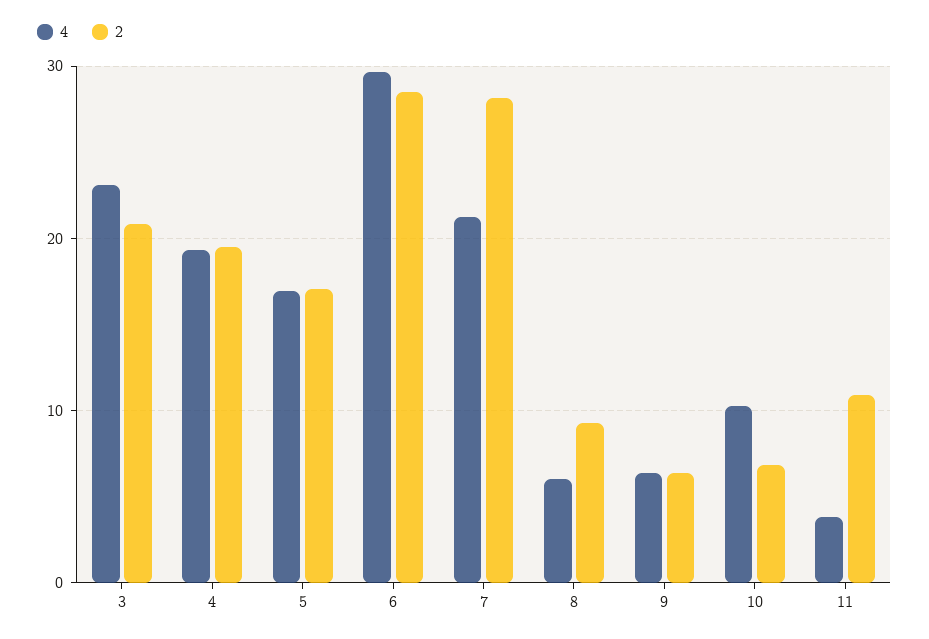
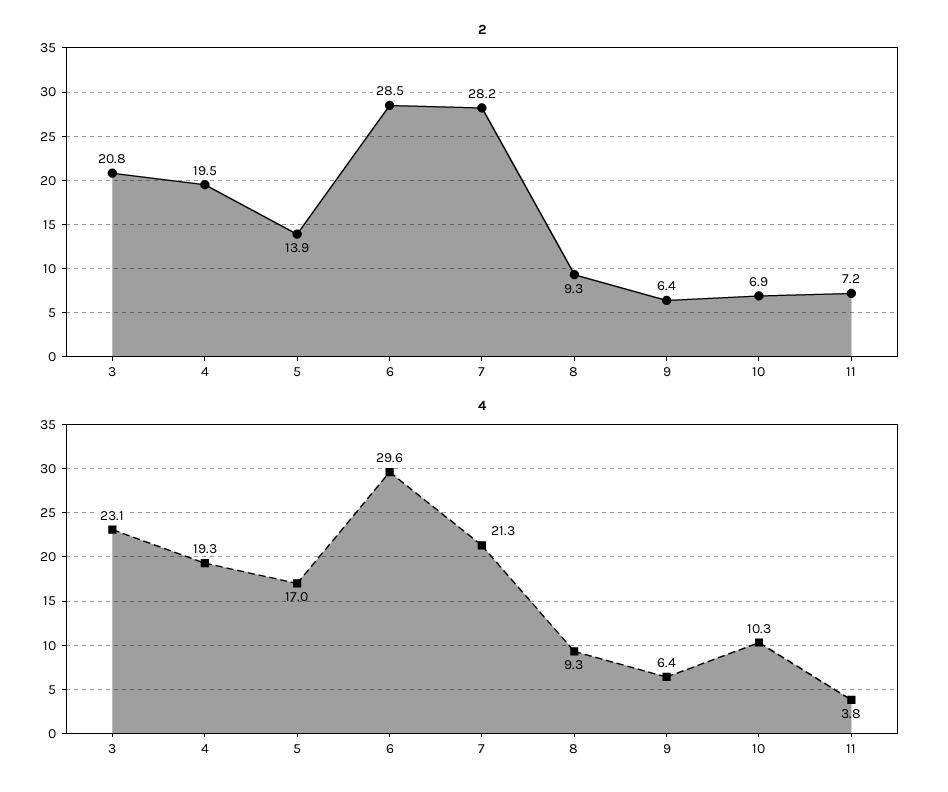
2, 5: 17 -> 13.9
4, 8: 6 -> 9.3
2, 11: 11 -> 7.2

